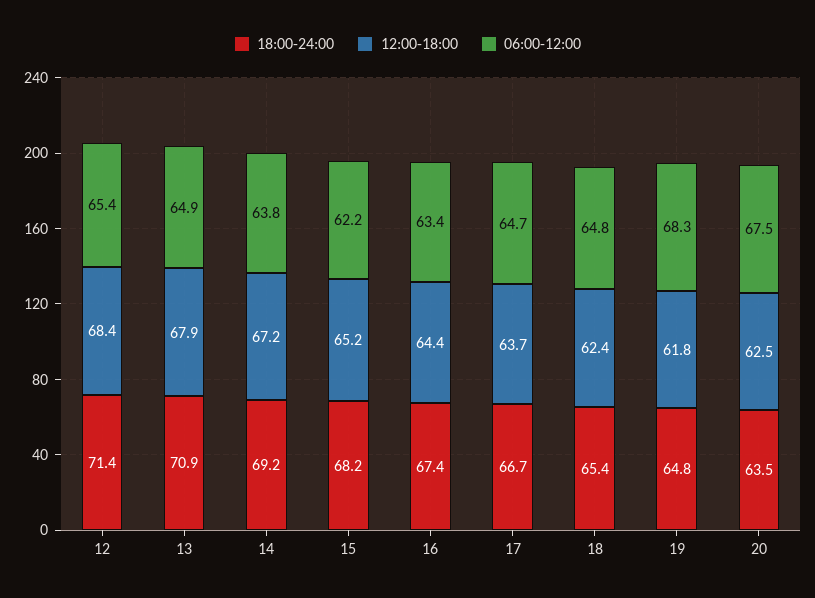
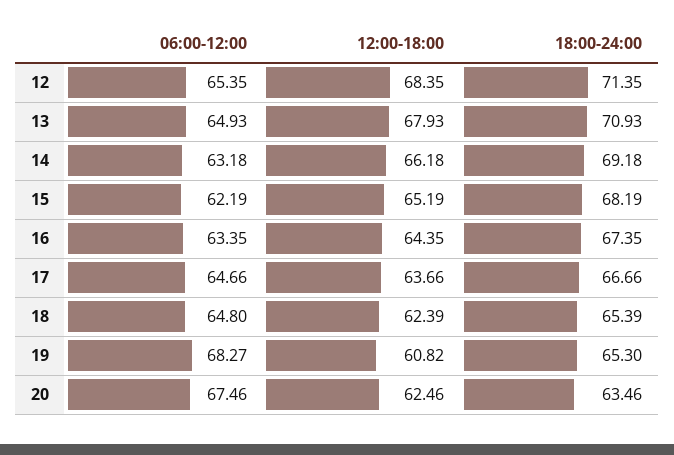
12:00-18:00, 14: 67.2 -> 66.18
06:00-12:00, 14: 63.8 -> 63.18
18:00-24:00, 19: 64.8 -> 65.3
12:00-18:00, 19: 61.8 -> 60.82

